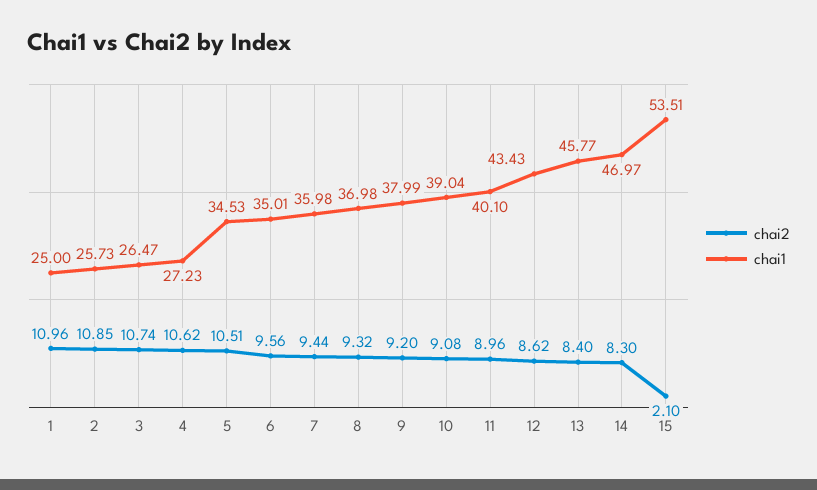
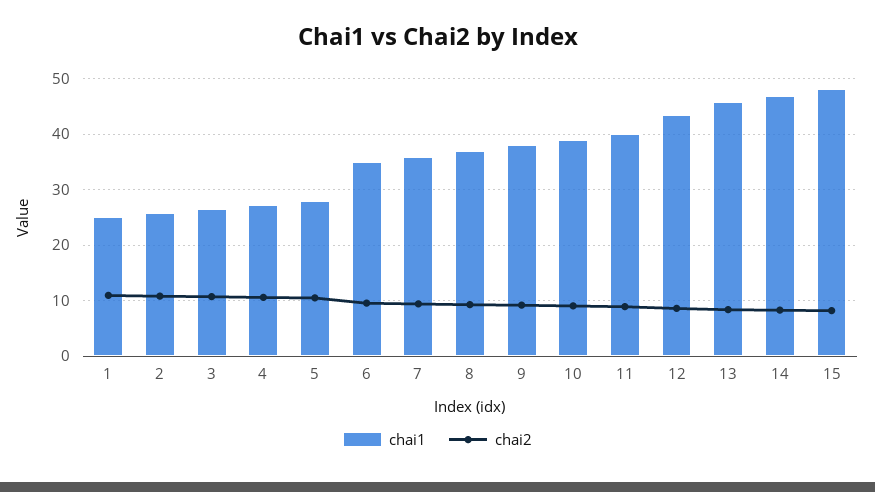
chai1, 5: 34.53 -> 28
chai2, 15: 2.1 -> 8
chai1, 15: 53.51 -> 48

